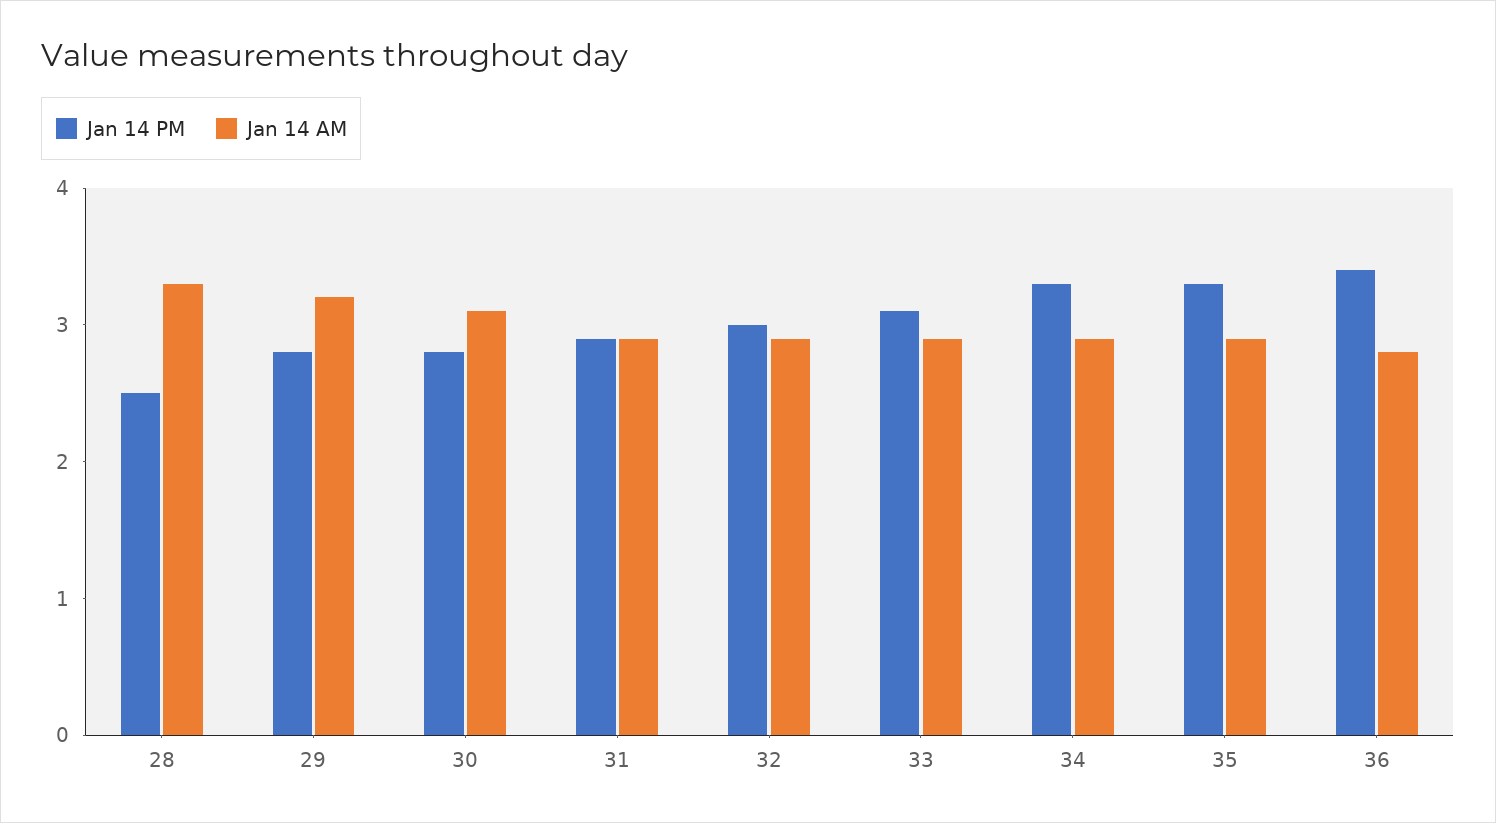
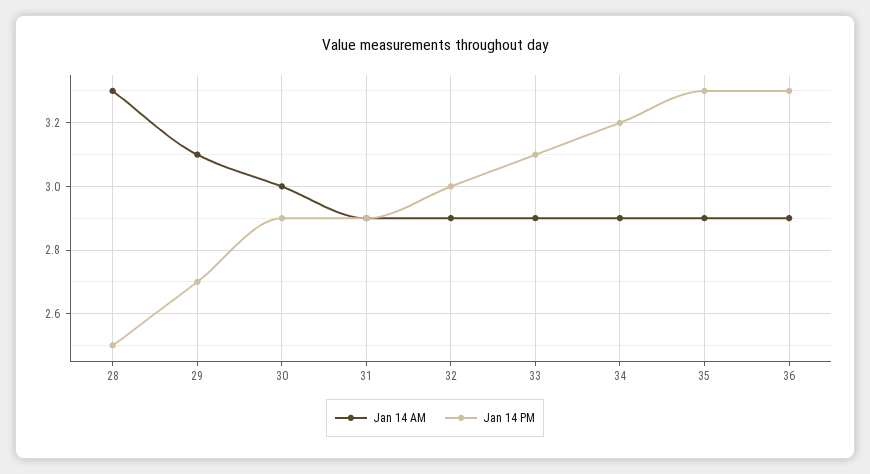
Jan 14 PM, 29: 2.8 -> 2.7
Jan 14 AM, 29: 3.2 -> 3.1
Jan 14 PM, 30: 2.8 -> 2.9
Jan 14 AM, 30: 3.1 -> 3
Jan 14 PM, 34: 3.3 -> 3.2
Jan 14 PM, 36: 3.4 -> 3.3
Jan 14 AM, 36: 2.8 -> 2.9

